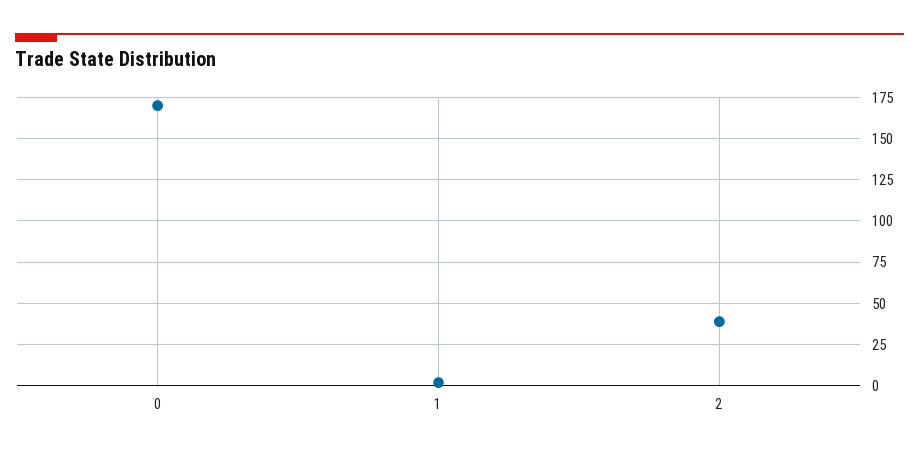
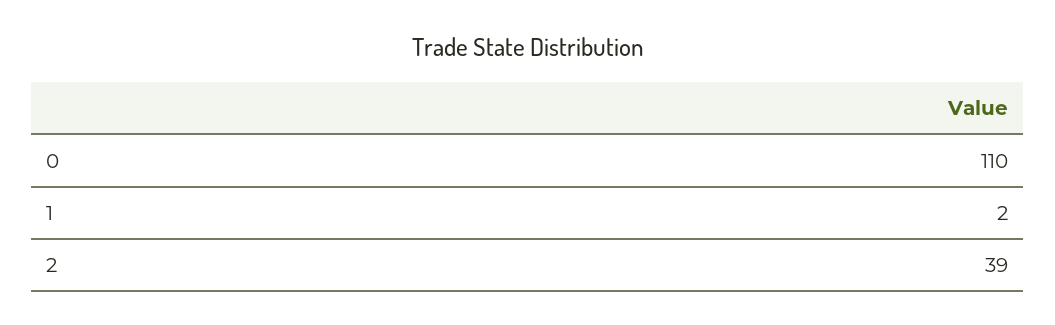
0: 170 -> 110

